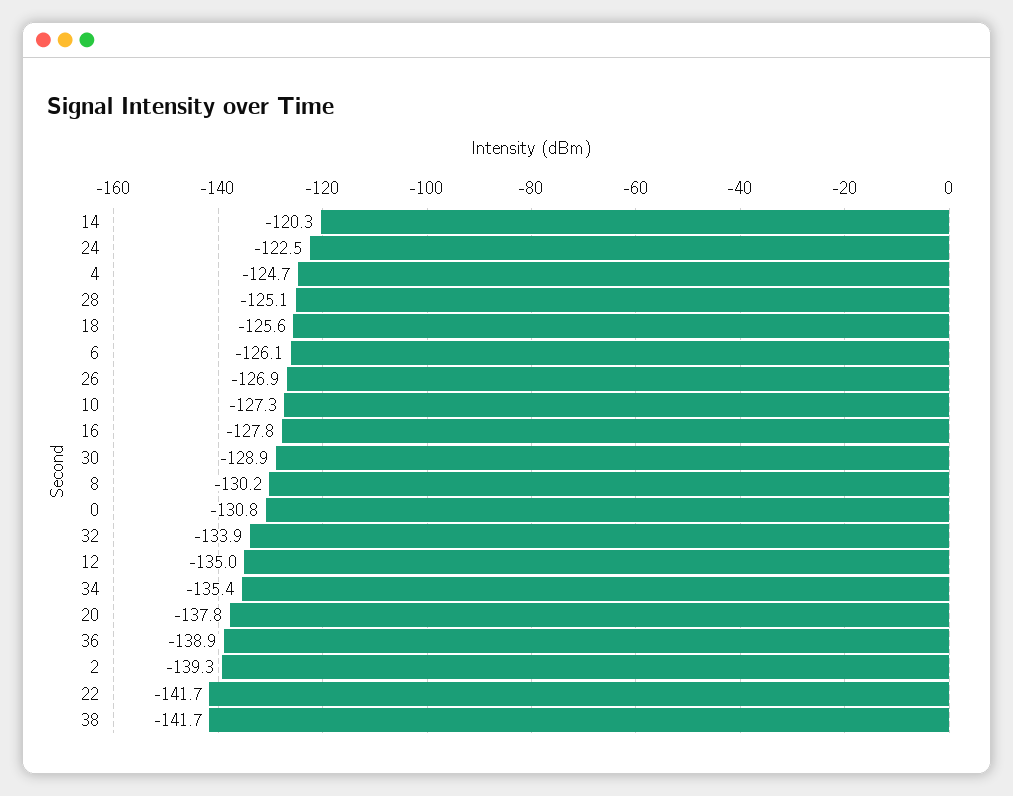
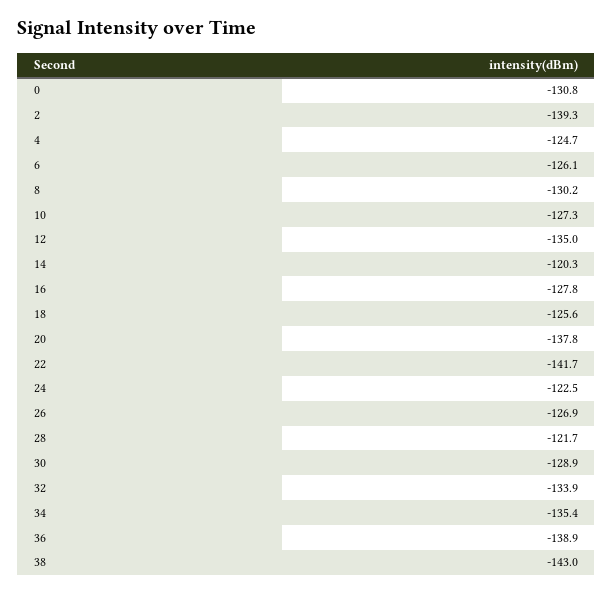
28: -125.1 -> -121.7
38: -141.7 -> -143

